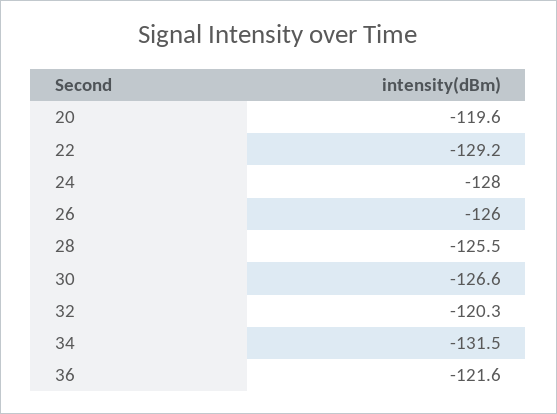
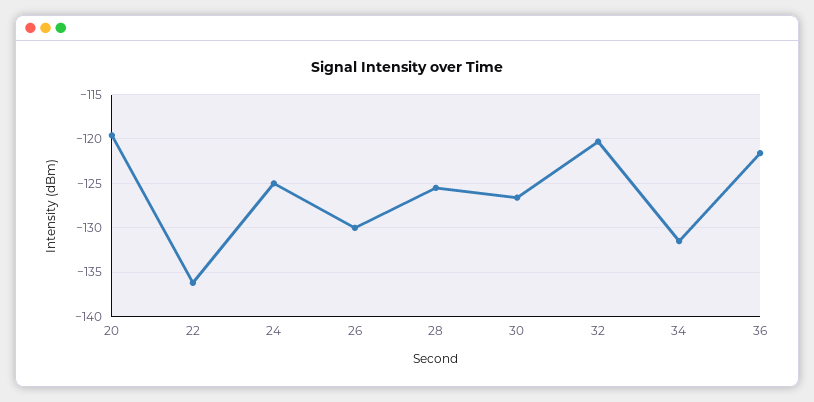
22: -129.2 -> -136
24: -128 -> -125
26: -126 -> -130

